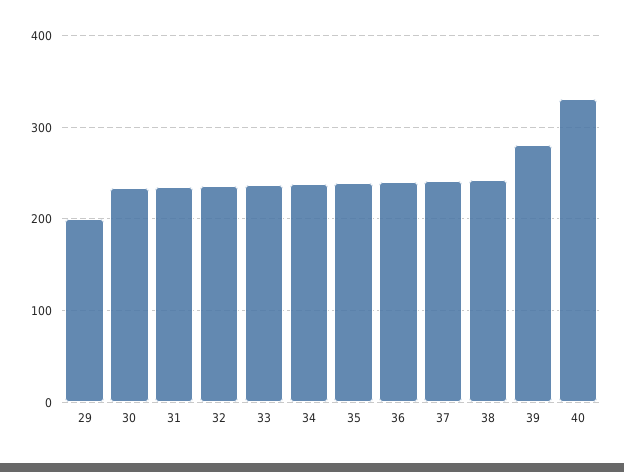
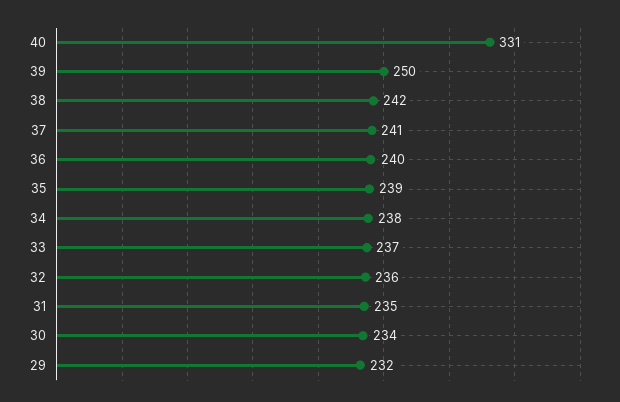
29: 200 -> 232
39: 280 -> 250

